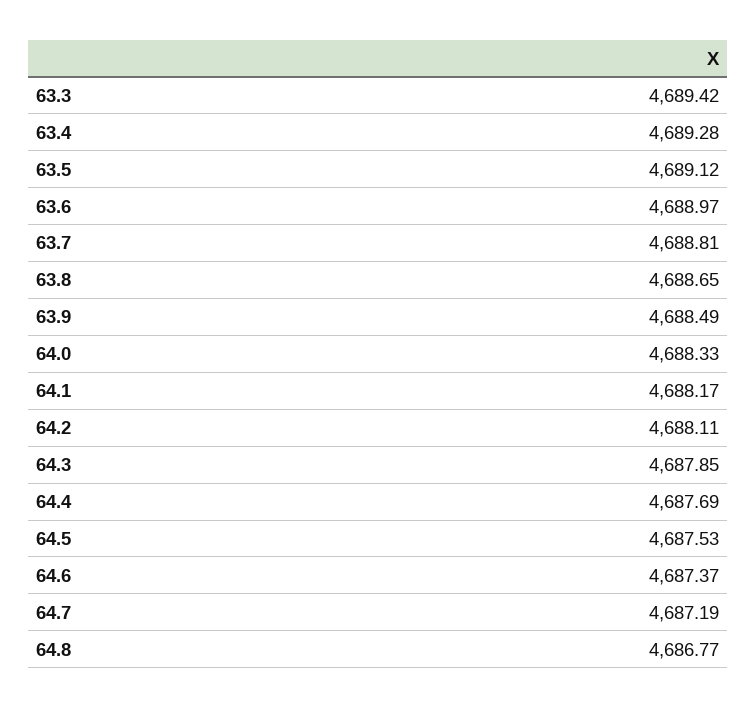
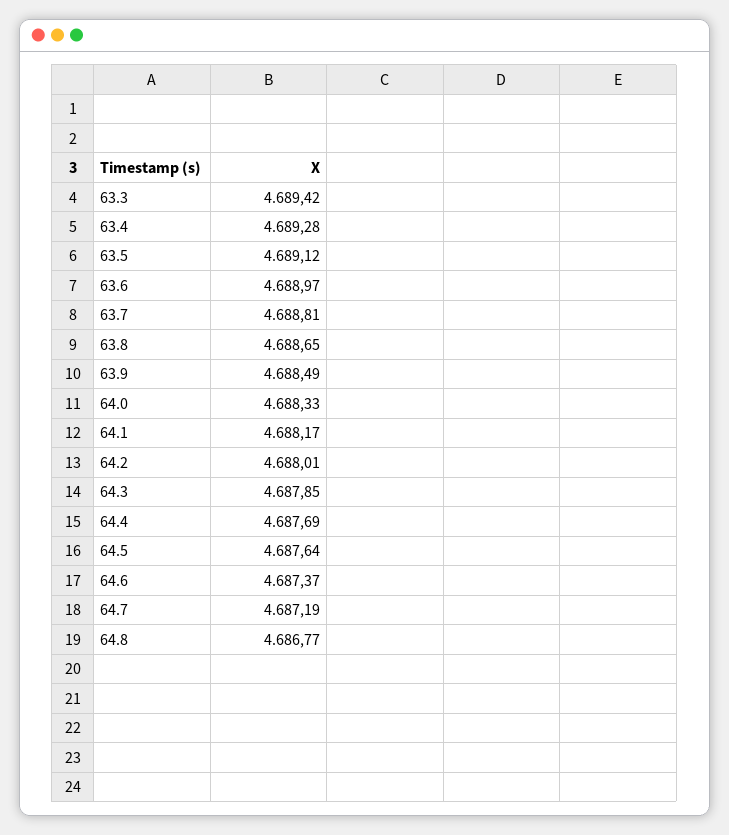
64.2: 4688.11 -> 4688.01
64.5: 4687.53 -> 4687.64

